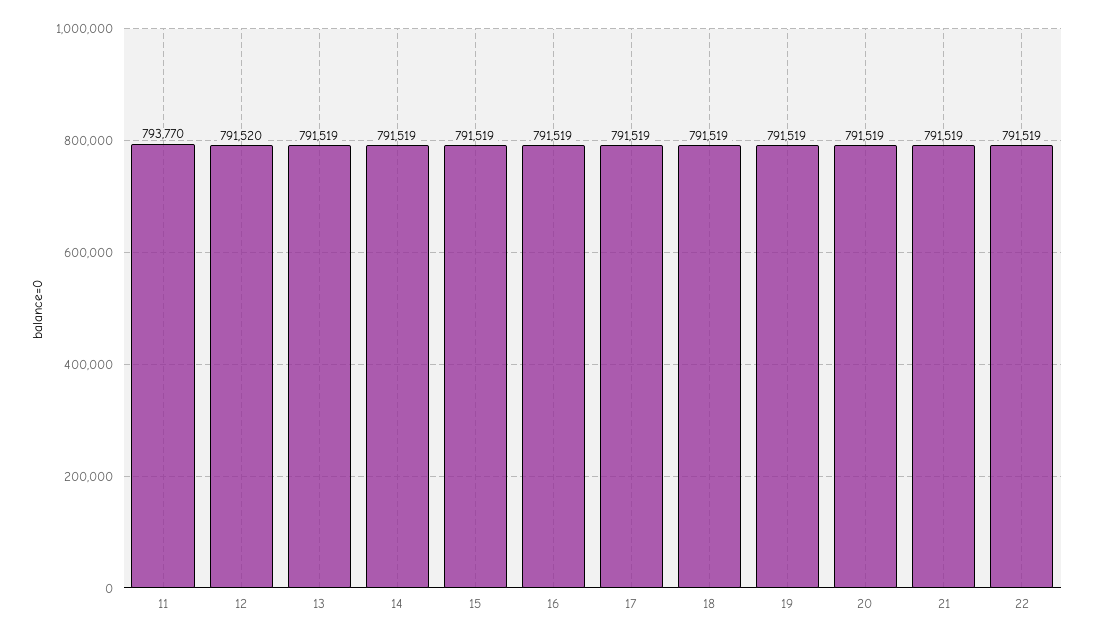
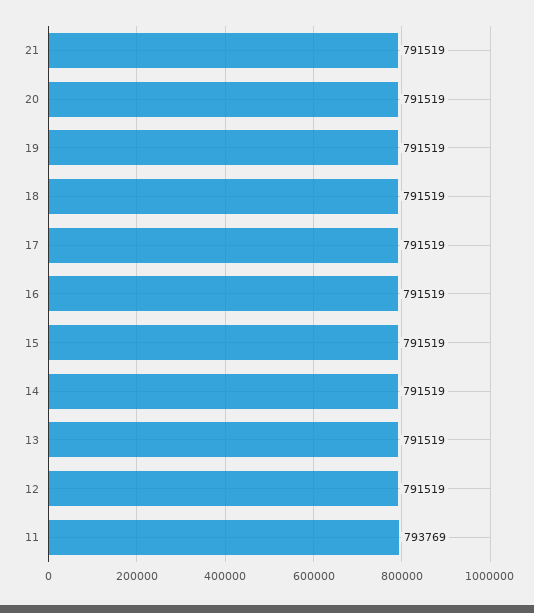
11: 793770 -> 793769
12: 791520 -> 791519
22: 791519 -> none

